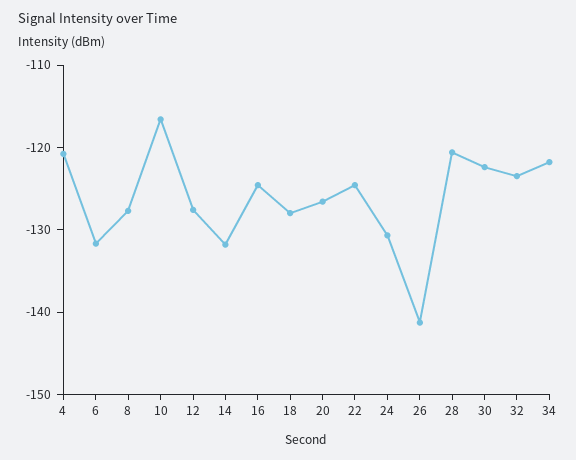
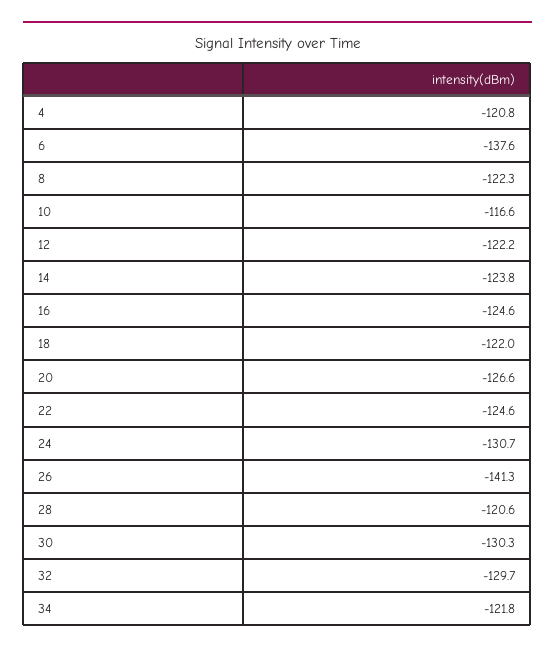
6: -132 -> -137.6
8: -128 -> -122.3
12: -128 -> -122.2
14: -132 -> -123.8
18: -128 -> -122
30: -122 -> -130.3
32: -124 -> -129.7

